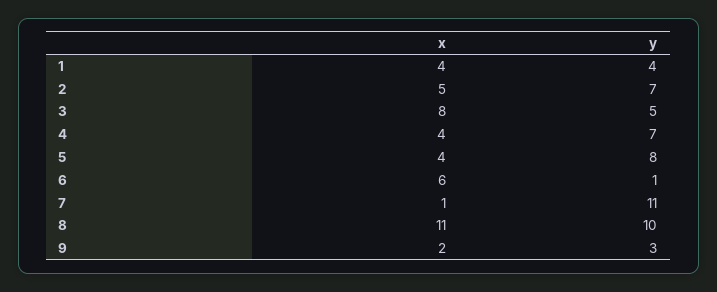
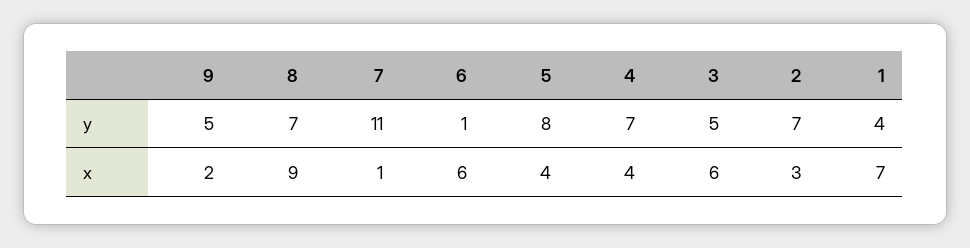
x, 1: 4 -> 7
x, 2: 5 -> 3
x, 3: 8 -> 6
x, 8: 11 -> 9
y, 8: 10 -> 7
y, 9: 3 -> 5

